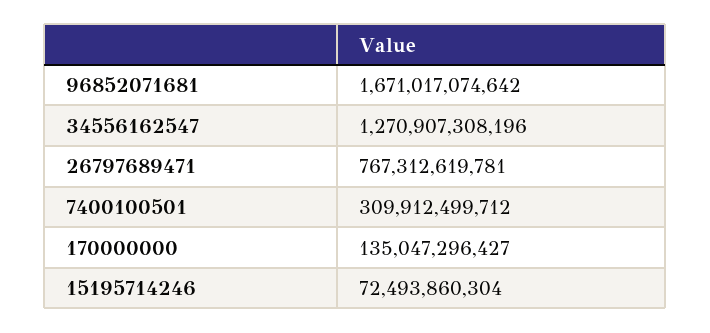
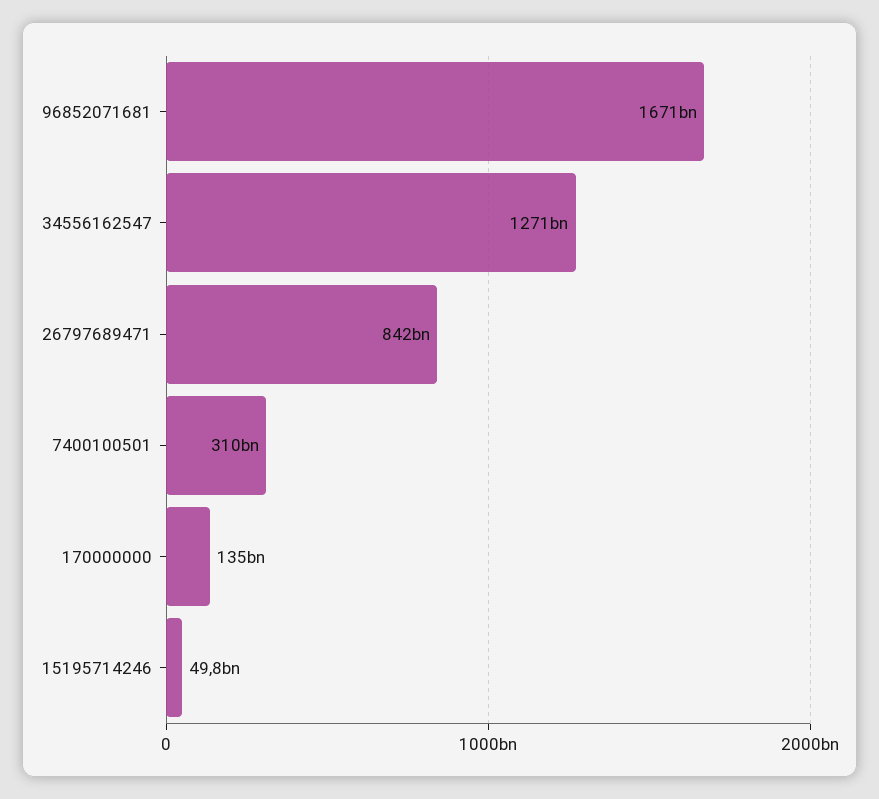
26797689471: 767312619781 -> 842000000000
15195714246: 72493860304 -> 49800000000

